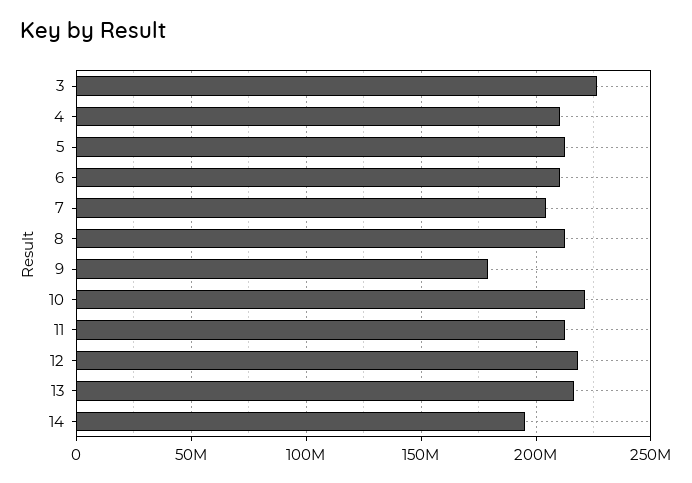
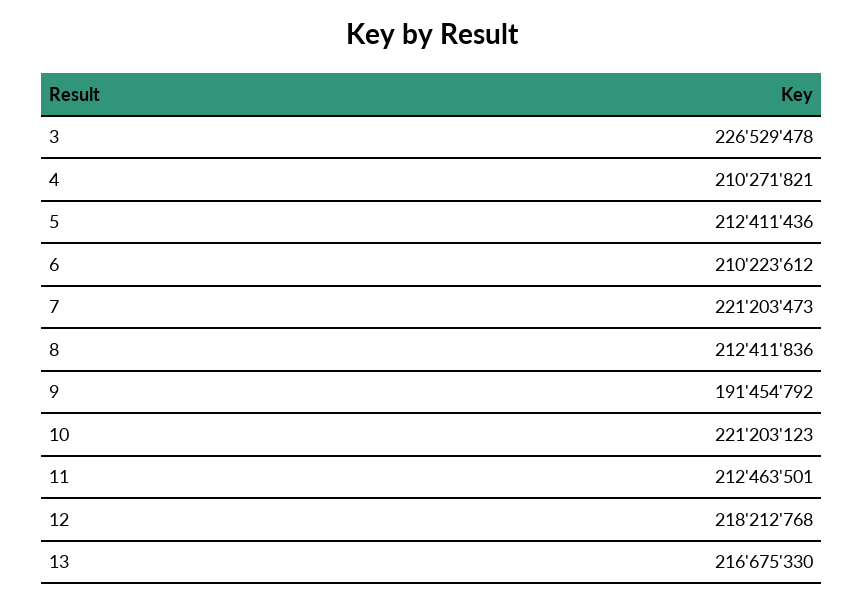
7: 205000000 -> 221203473
9: 180000000 -> 191454792
14: 195000000 -> none

